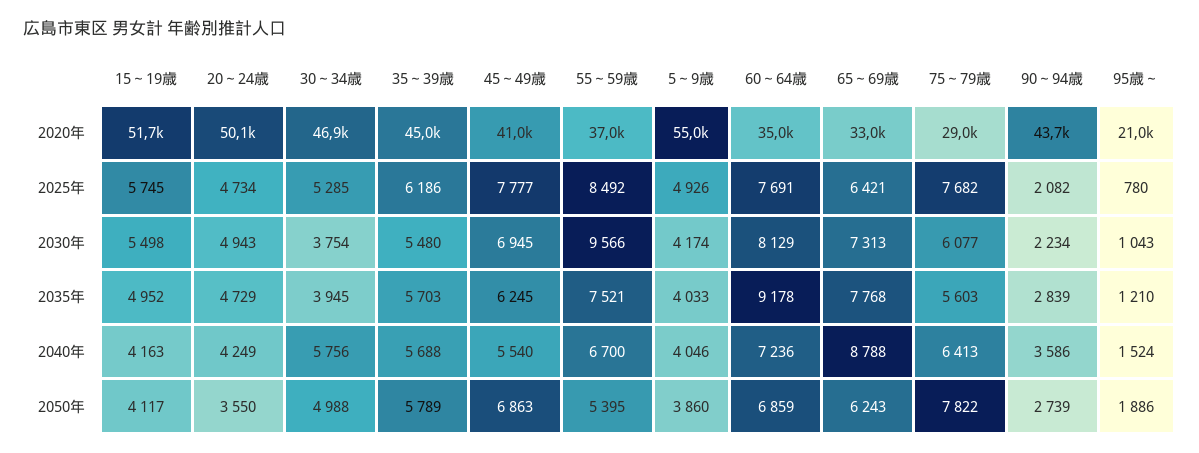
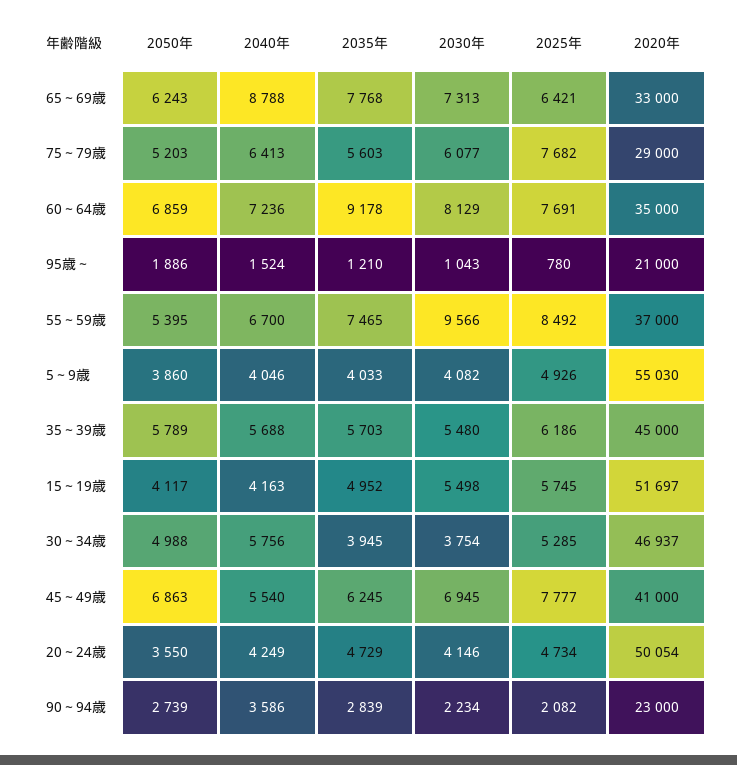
90～94歳, 2020年: 43700 -> 23000
20～24歳, 2030年: 4943 -> 4146
5～9歳, 2030年: 4174 -> 4082
55～59歳, 2035年: 7521 -> 7465
75～79歳, 2050年: 7822 -> 5203

